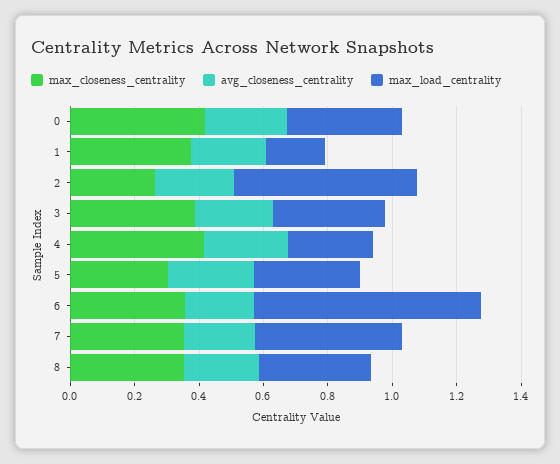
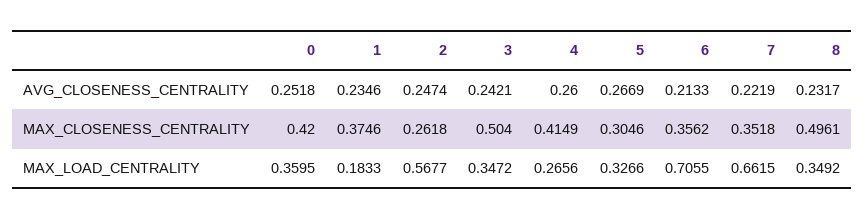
max_closeness_centrality, 3: 0.4 -> 0.504
max_load_centrality, 7: 0.45 -> 0.6615
max_closeness_centrality, 8: 0.35 -> 0.4961

